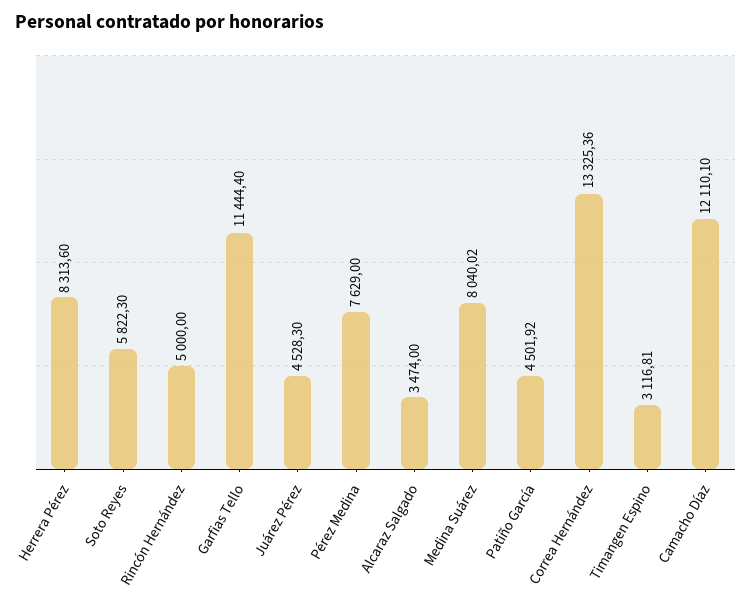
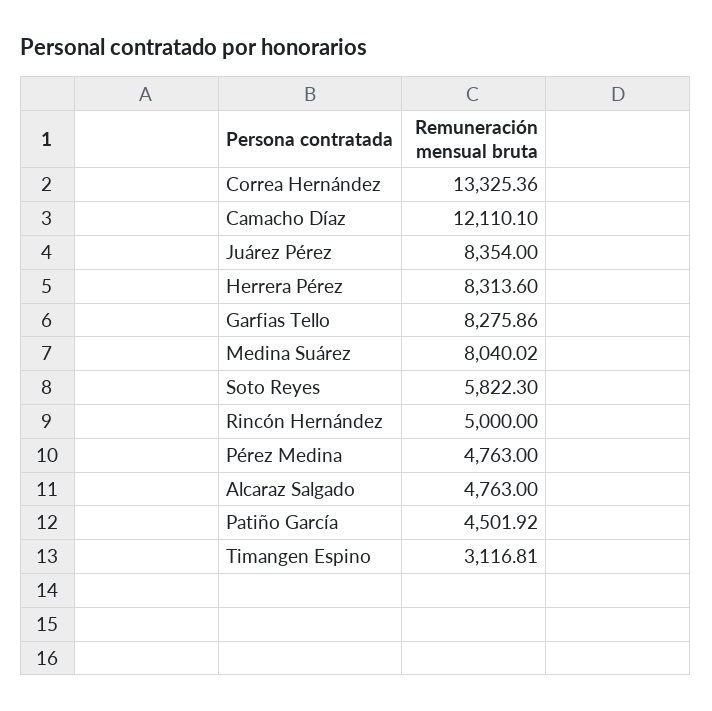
Garfias Tello: 11444.4 -> 8275.86
Juárez Pérez: 4528.3 -> 8354
Pérez Medina: 7629 -> 4763
Alcaraz Salgado: 3474 -> 4763

